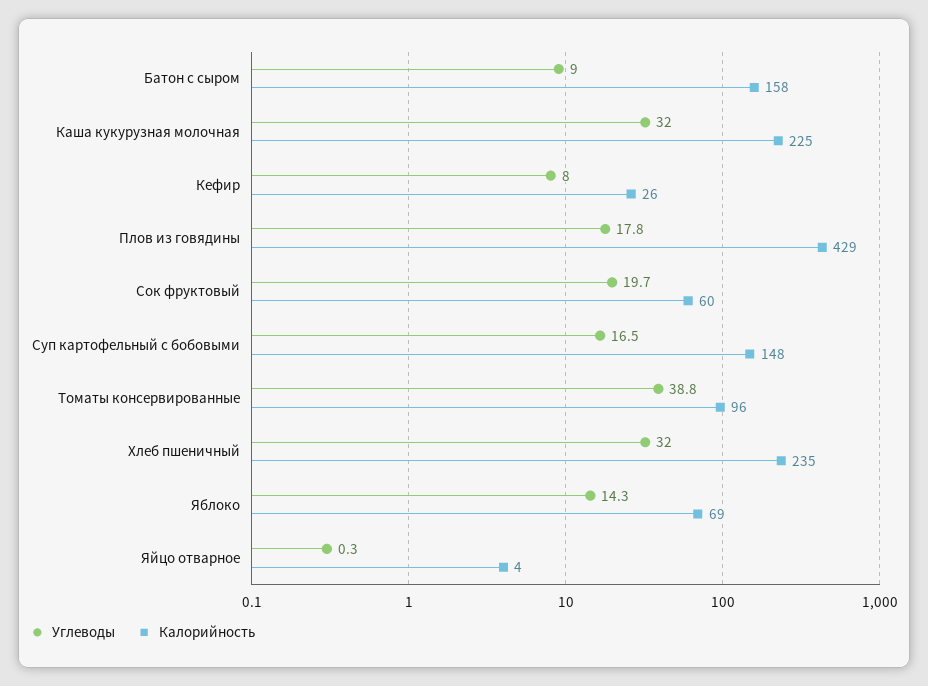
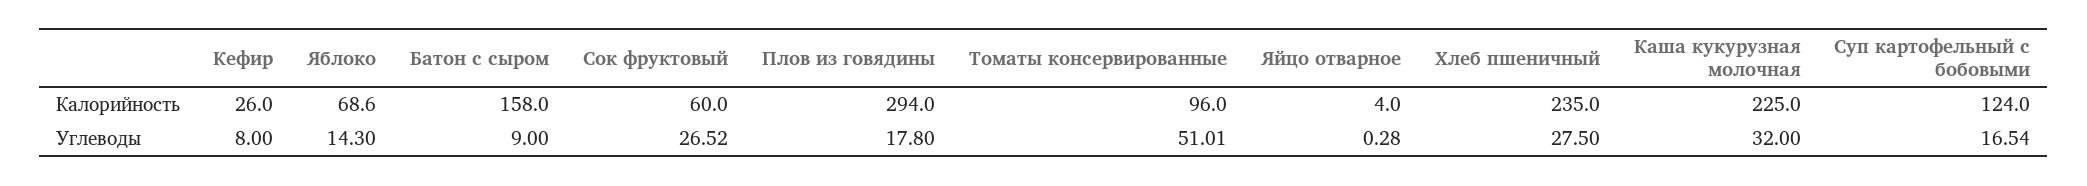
Калорийность, Плов из говядины: 429 -> 294
Углеводы, Сок фруктовый: 19.7 -> 26.52
Калорийность, Суп картофельный с бобовыми: 148 -> 124
Углеводы, Томаты консервированные: 38.8 -> 51.01
Углеводы, Хлеб пшеничный: 32 -> 27.5

